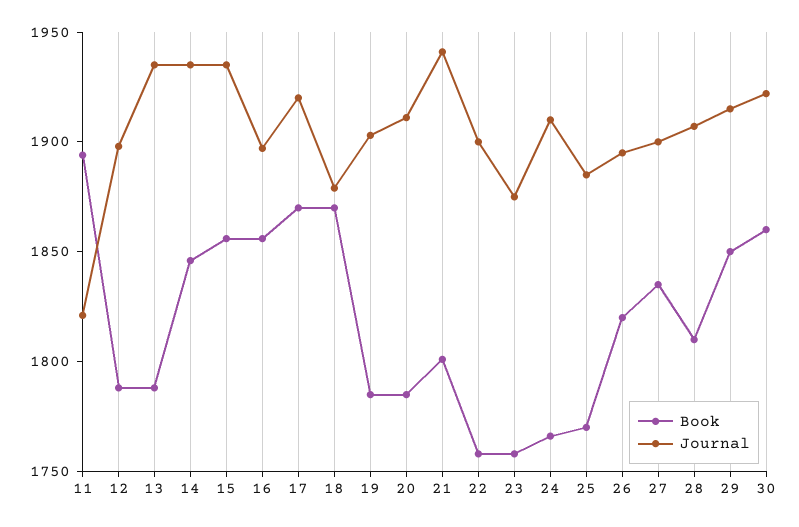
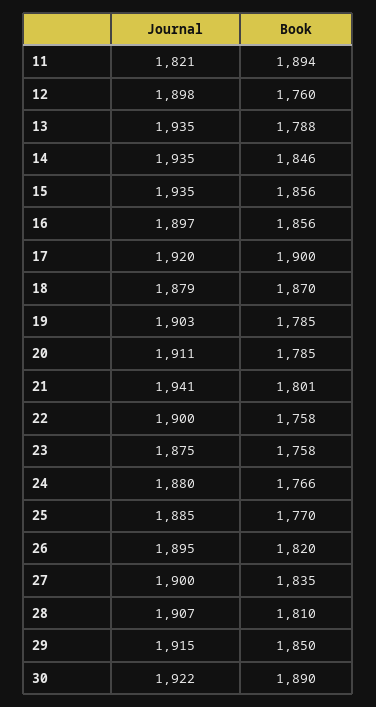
Book, 12: 1790 -> 1760
Book, 17: 1870 -> 1900
Journal, 24: 1910 -> 1880
Book, 30: 1860 -> 1890

